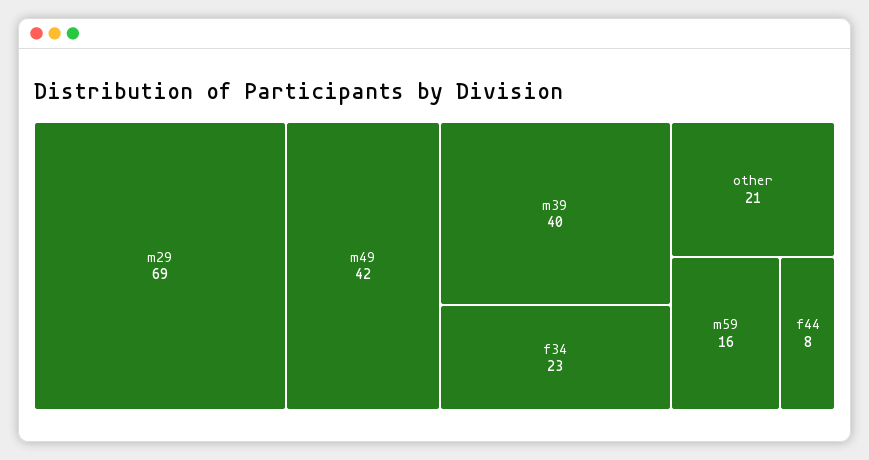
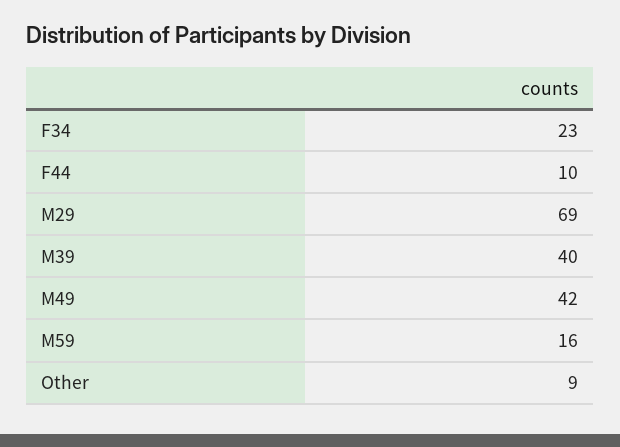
other: 21 -> 9
f44: 8 -> 10

